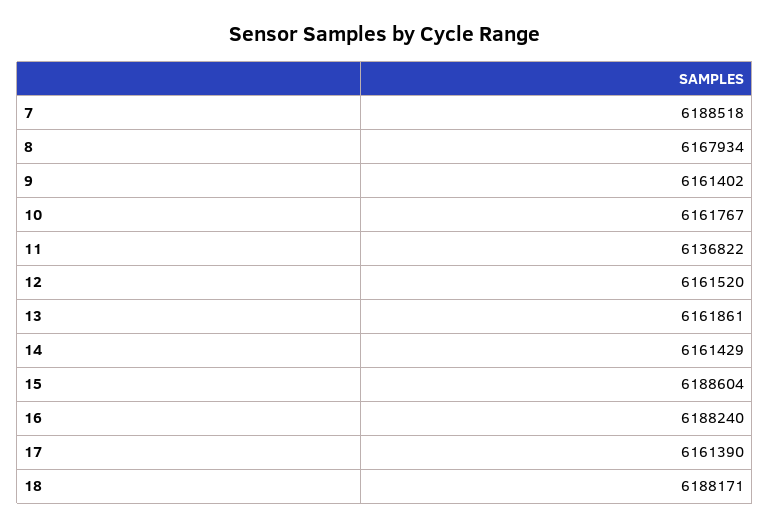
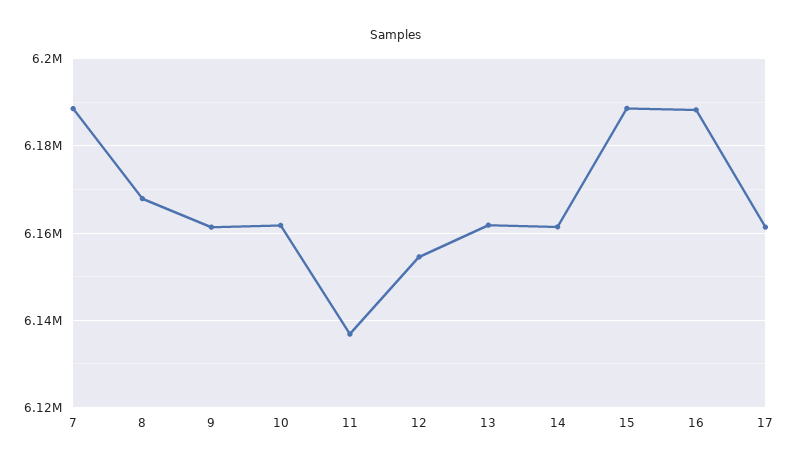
12: 6161520 -> 6154000
18: 6188171 -> none

